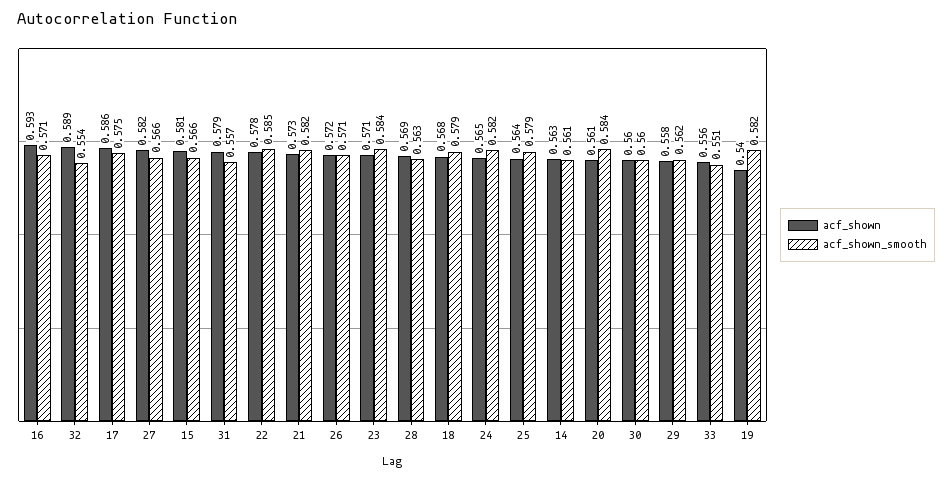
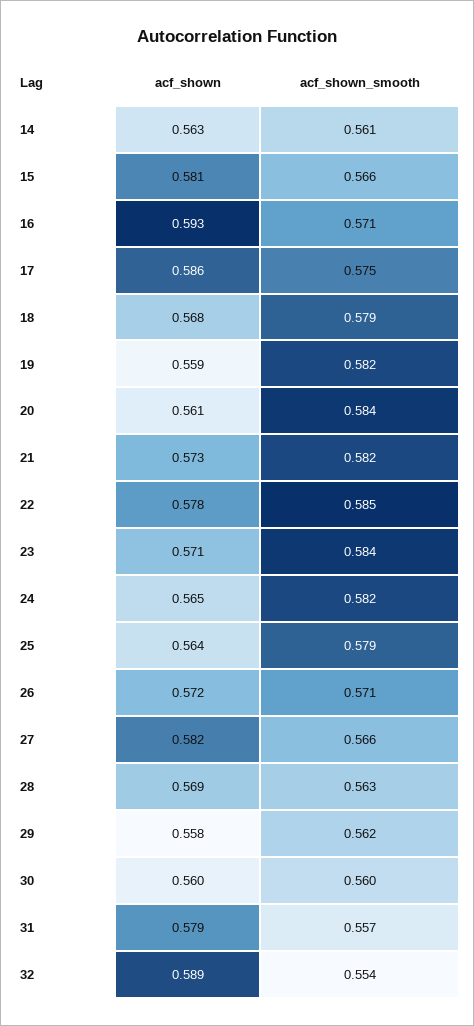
acf_shown, 33: 0.556 -> none
acf_shown_smooth, 33: 0.551 -> none
acf_shown, 19: 0.54 -> 0.559

